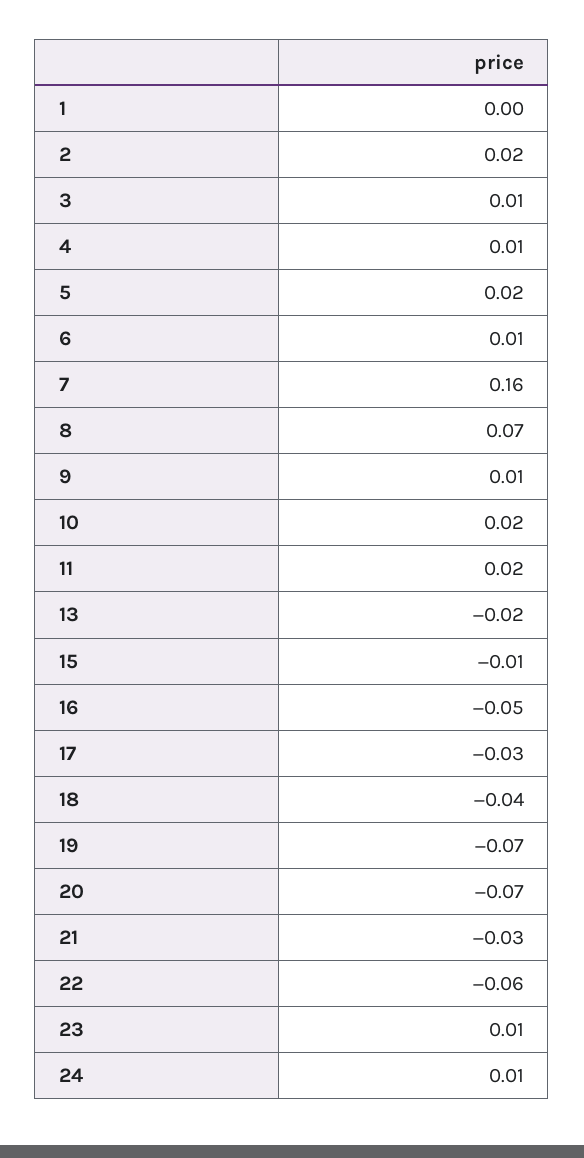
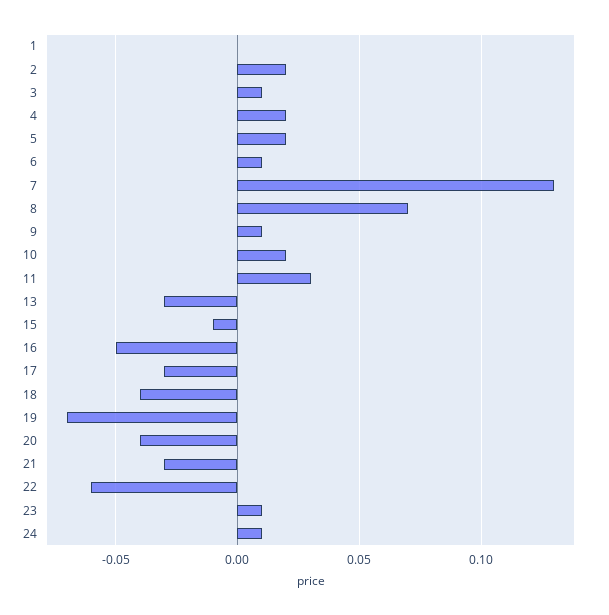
4: 0.01 -> 0.02
7: 0.16 -> 0.13
11: 0.02 -> 0.03
13: -0.02 -> -0.03
20: -0.07 -> -0.04

